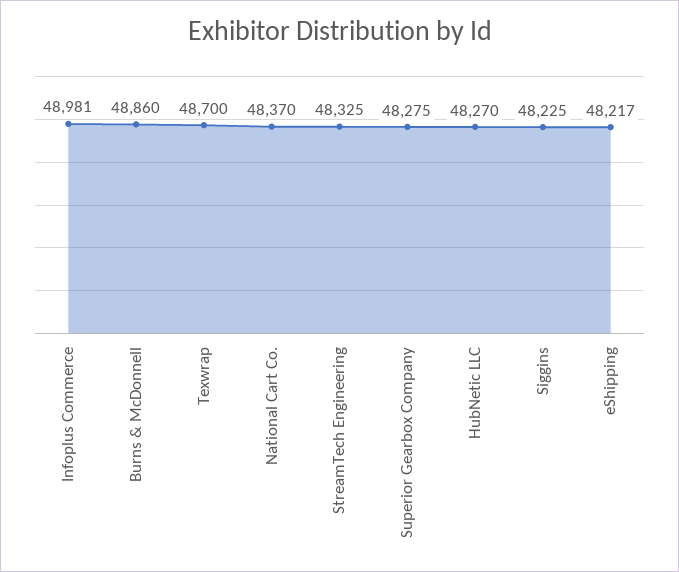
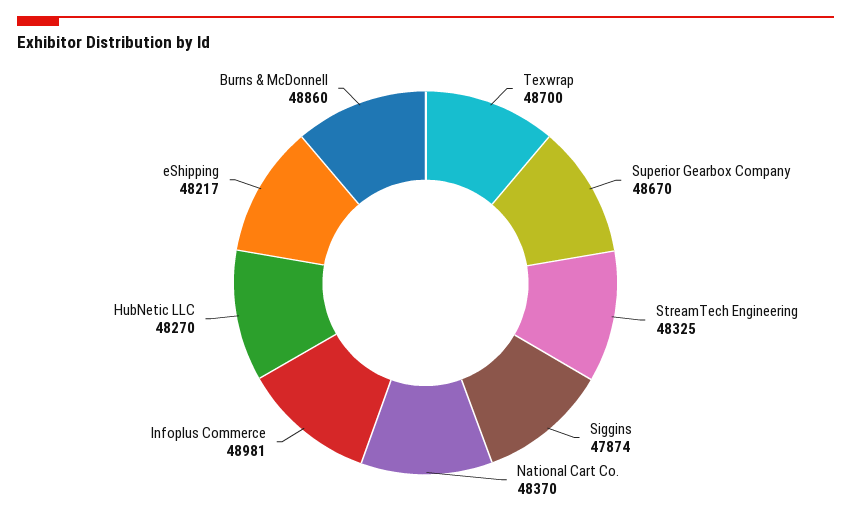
Superior Gearbox Company: 48275 -> 48670
Siggins: 48225 -> 47874

